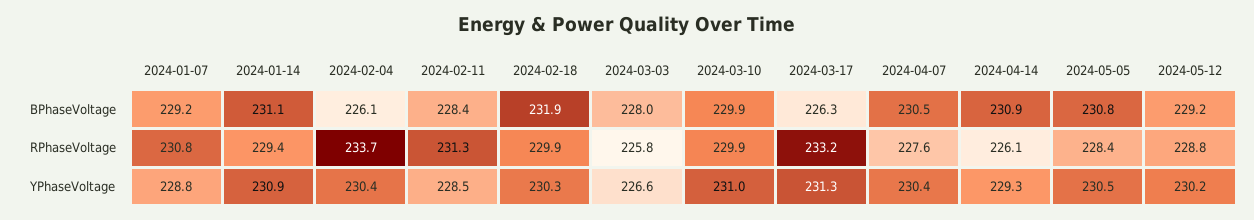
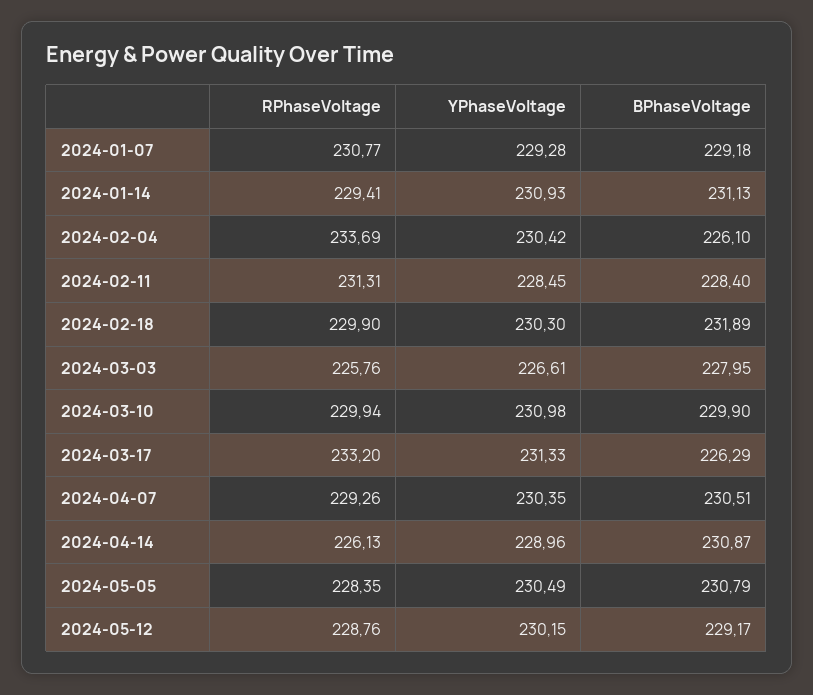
2024-04-07, RPhaseVoltage: 227.6 -> 229.26
2024-01-07, YPhaseVoltage: 228.8 -> 229.28
2024-04-14, YPhaseVoltage: 229.3 -> 228.96

